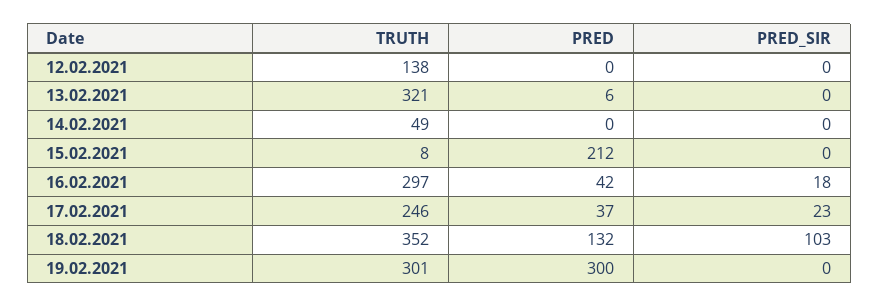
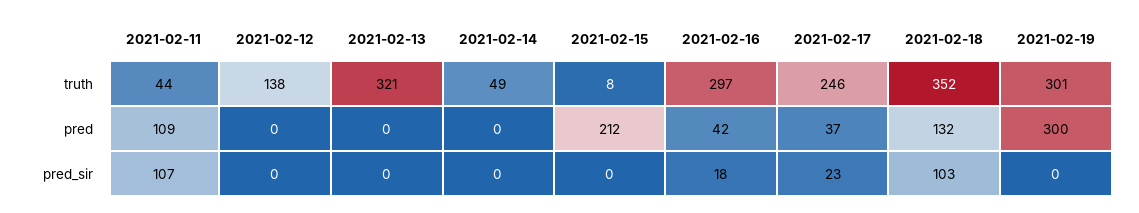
PRED, 13.02.2021: 6 -> 0
TRUTH, 2021-02-11: none -> 44
PRED, 2021-02-11: none -> 109
PRED_SIR, 2021-02-11: none -> 107

